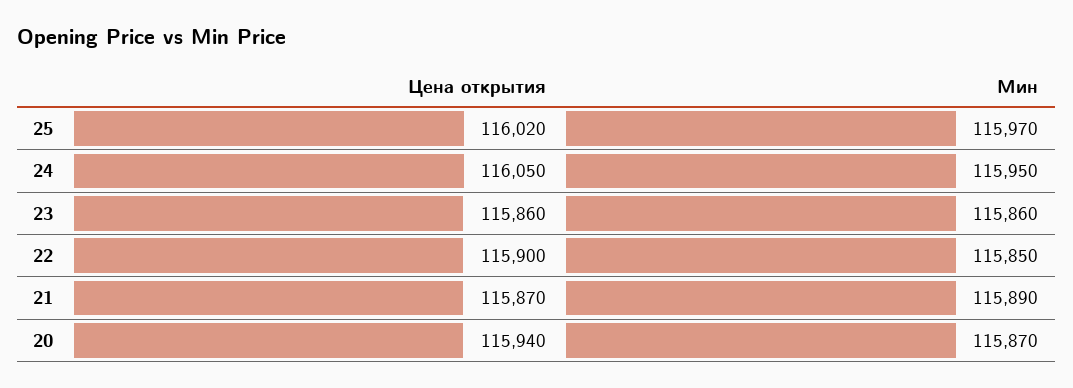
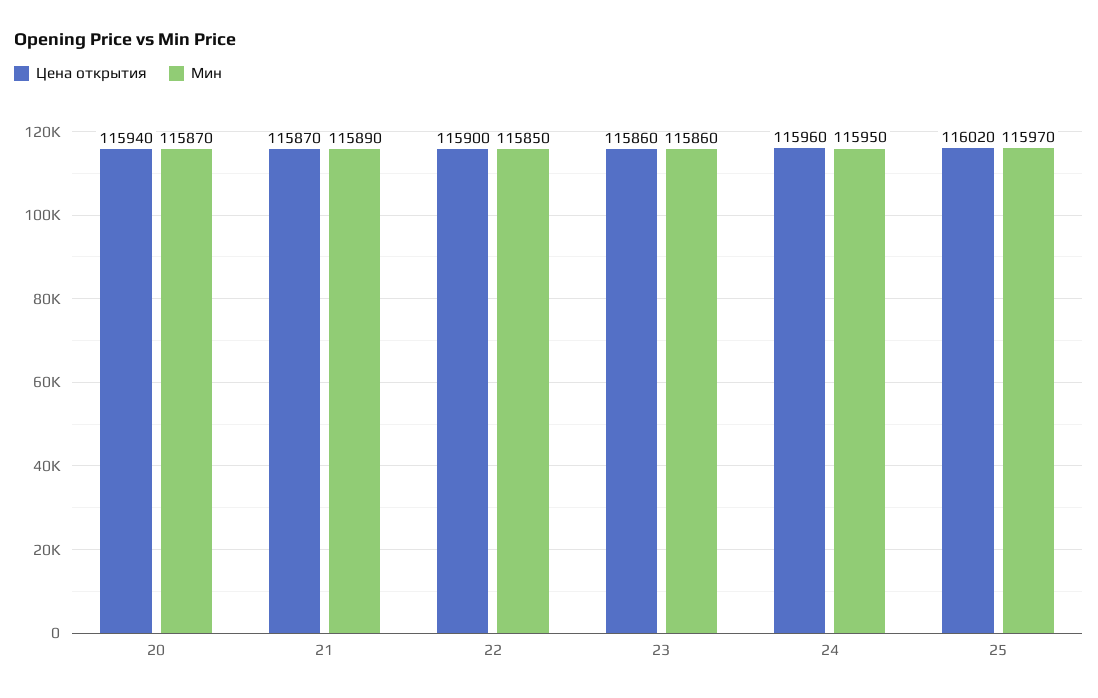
Цена открытия, 24: 116050 -> 115960

